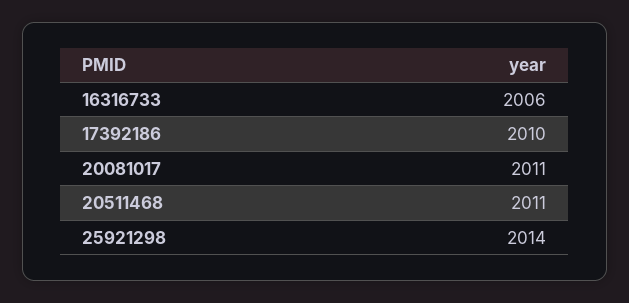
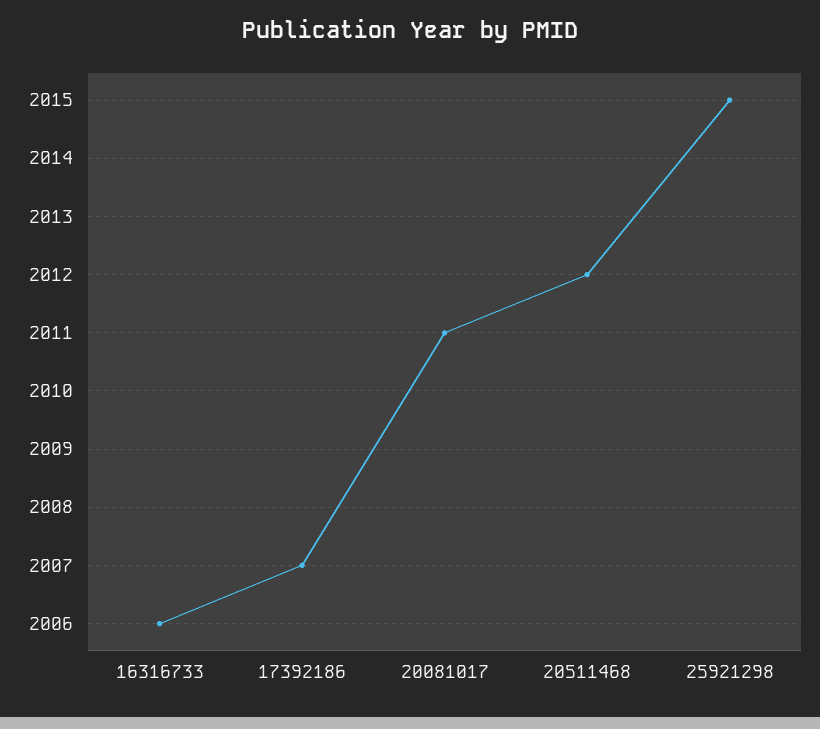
17392186: 2010 -> 2007
20511468: 2011 -> 2012
25921298: 2014 -> 2015

